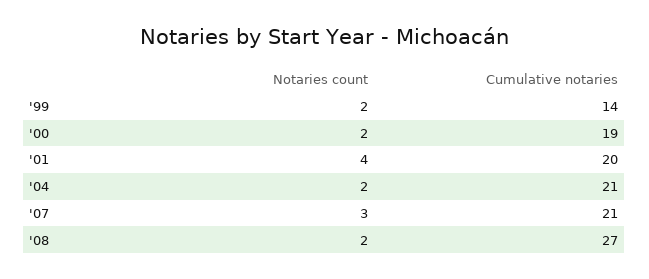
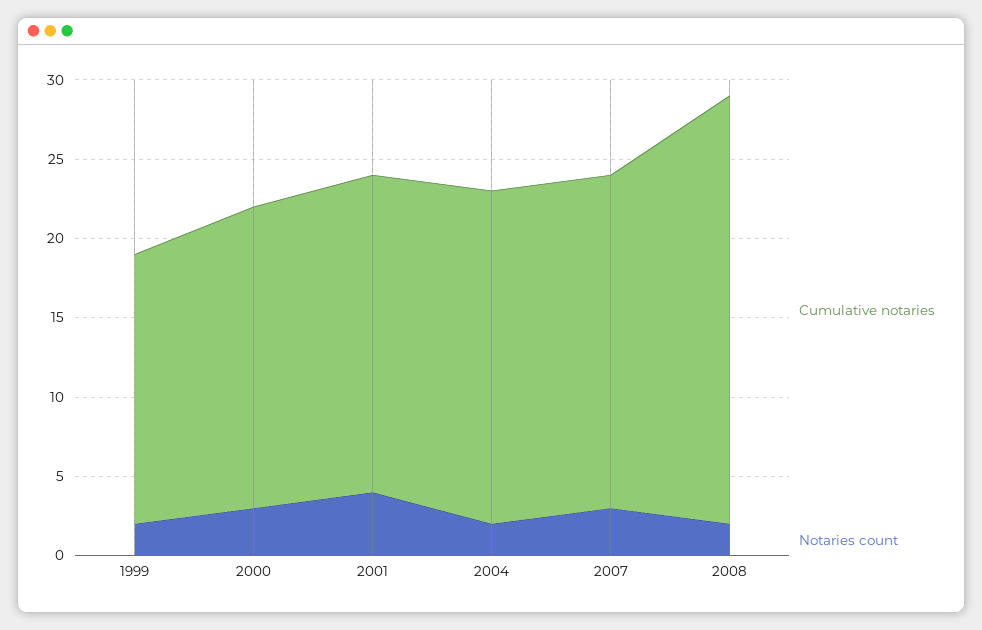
Cumulative notaries, '99: 14 -> 17
Notaries count, '00: 2 -> 3

